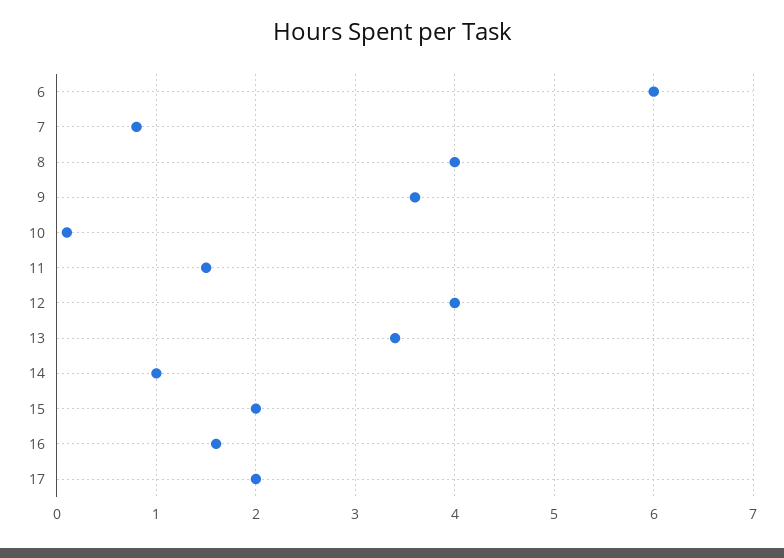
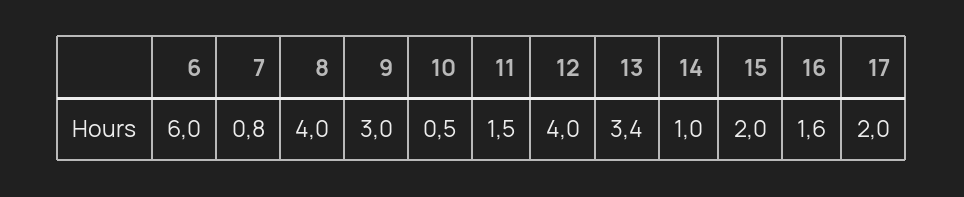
9: 3.6 -> 3
10: 0.1 -> 0.5

